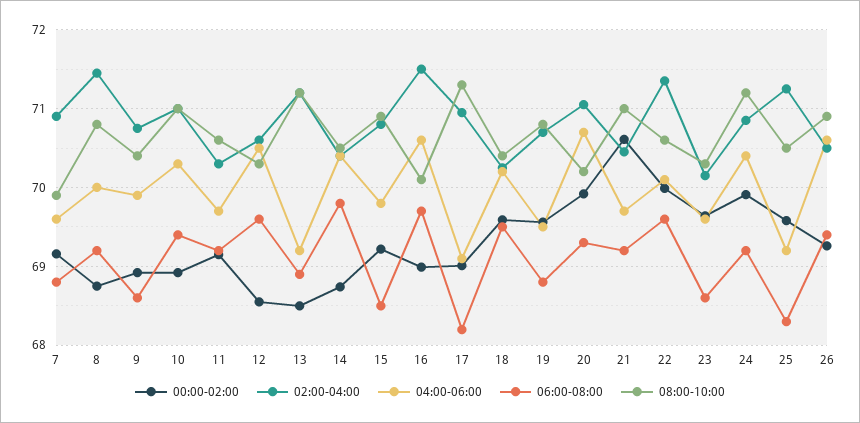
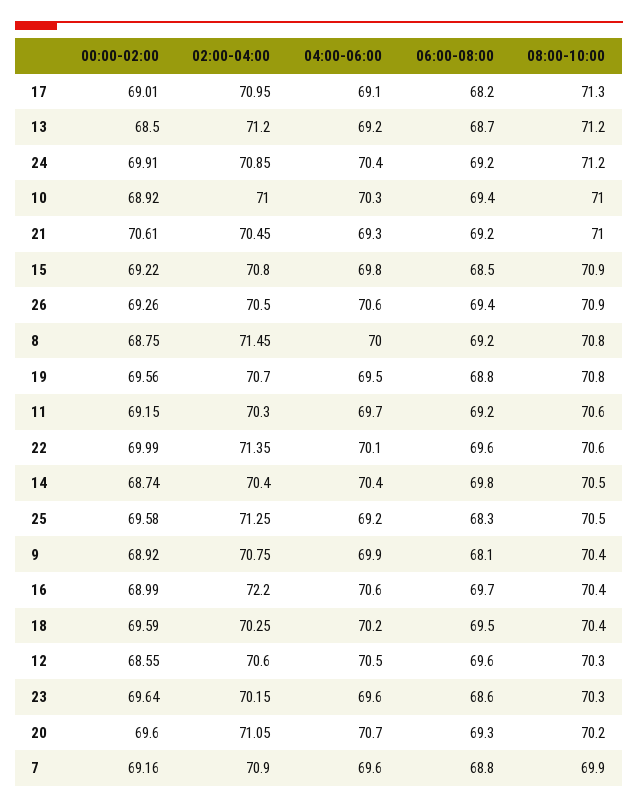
06:00-08:00, 9: 68.6 -> 68.1
06:00-08:00, 13: 68.9 -> 68.7
02:00-04:00, 16: 71.5 -> 72.2
08:00-10:00, 16: 70.1 -> 70.4
00:00-02:00, 20: 69.9 -> 69.6
04:00-06:00, 21: 69.7 -> 69.3

